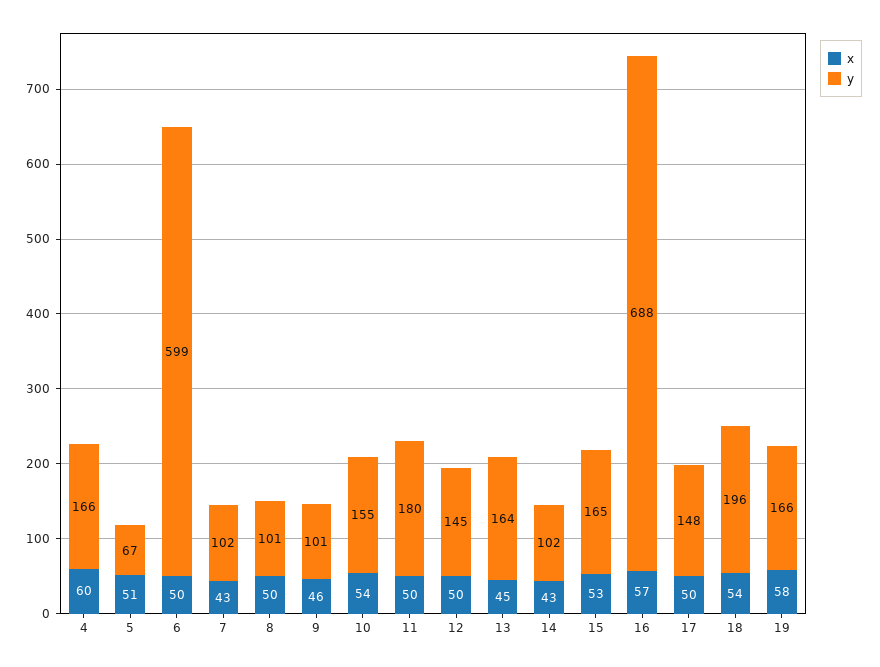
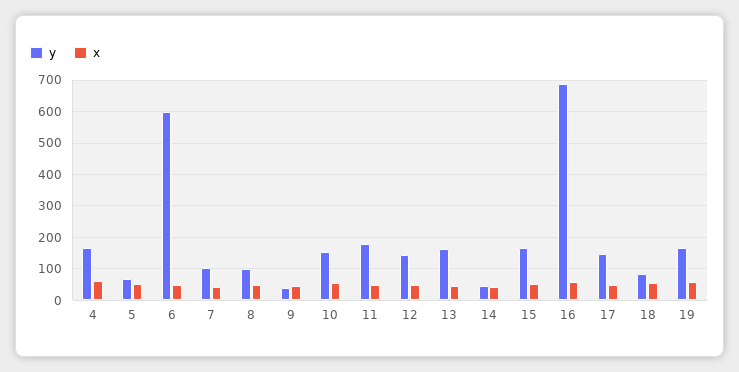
y, 9: 101 -> 40
y, 14: 102 -> 40
y, 18: 196 -> 80

